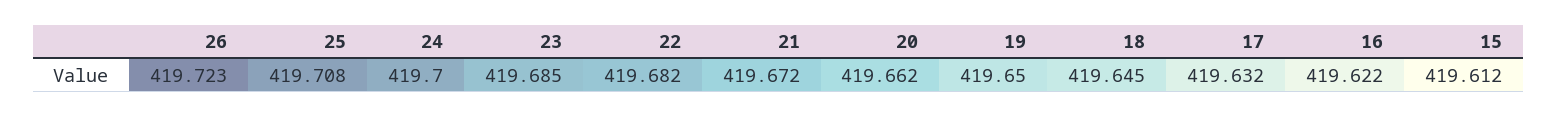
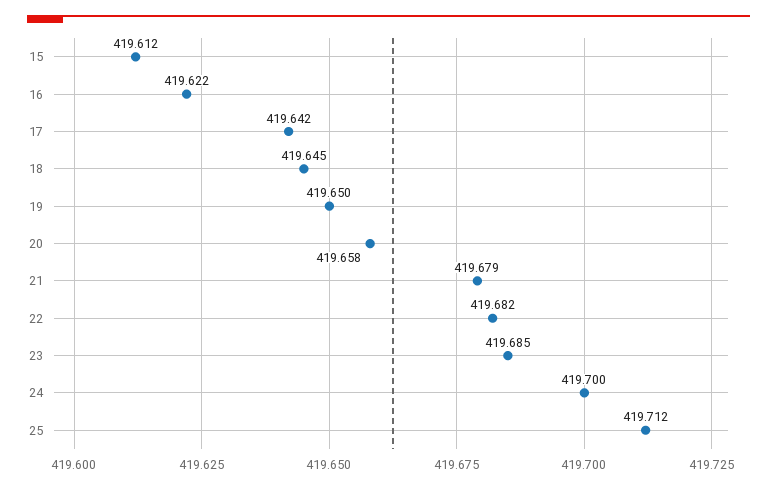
26: 419.723 -> none
25: 419.708 -> 419.712
21: 419.672 -> 419.679
20: 419.662 -> 419.658
17: 419.632 -> 419.642

